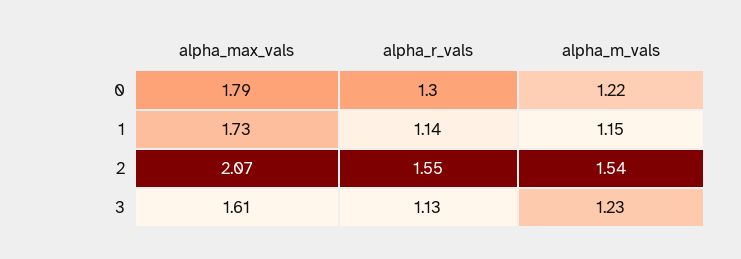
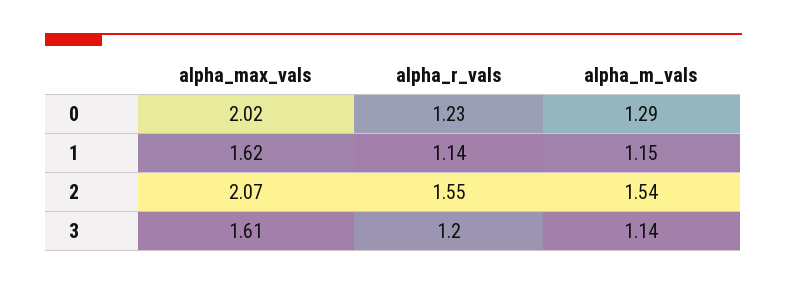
alpha_max_vals, 0: 1.79 -> 2.02
alpha_r_vals, 0: 1.3 -> 1.23
alpha_m_vals, 0: 1.22 -> 1.29
alpha_max_vals, 1: 1.73 -> 1.62
alpha_r_vals, 3: 1.13 -> 1.2
alpha_m_vals, 3: 1.23 -> 1.14

